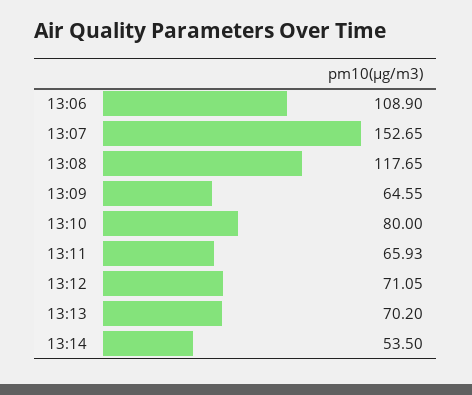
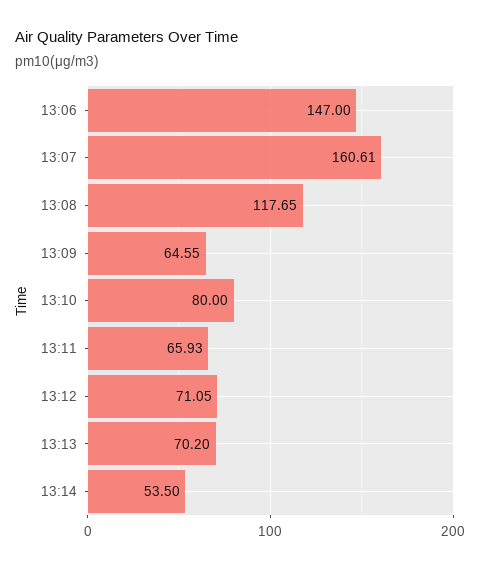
13:06: 108.9 -> 147
13:07: 152.65 -> 160.61

